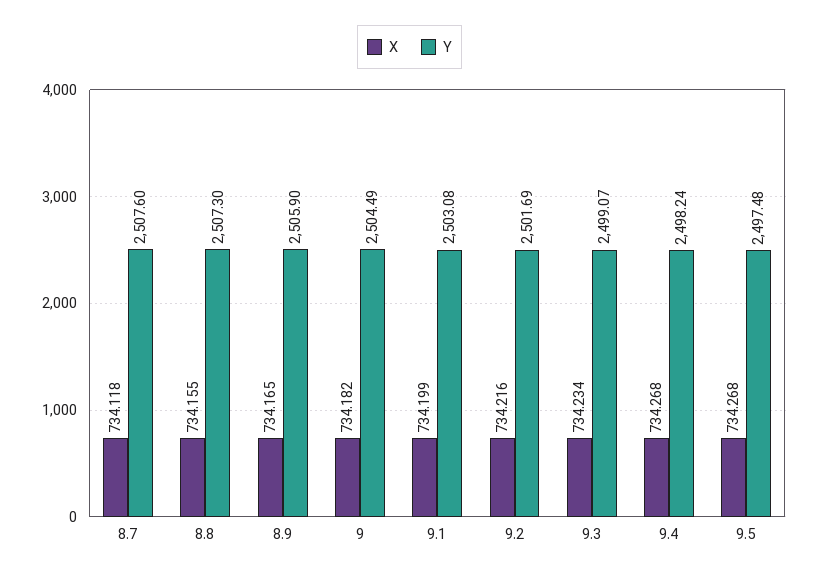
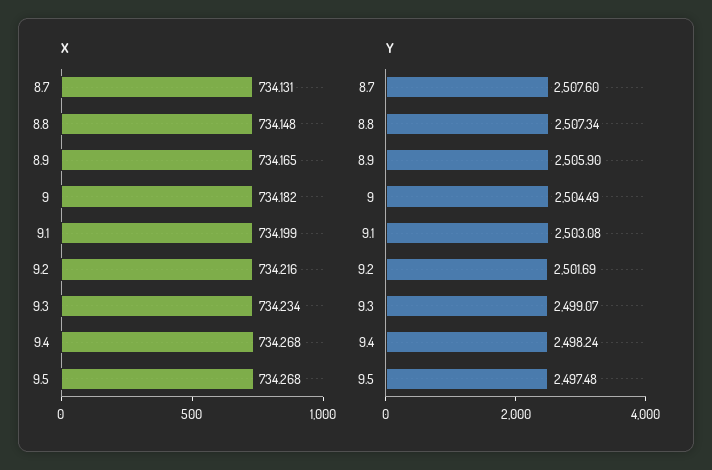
X, 8.7: 734.118 -> 734.131
X, 8.8: 734.155 -> 734.148
Y, 8.8: 2507.3 -> 2507.34

